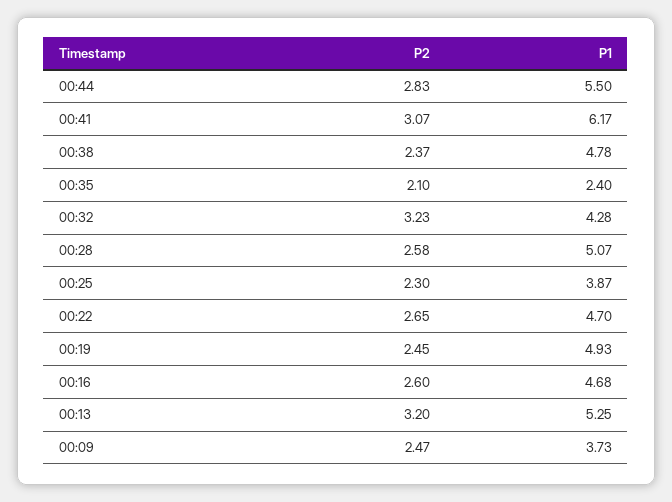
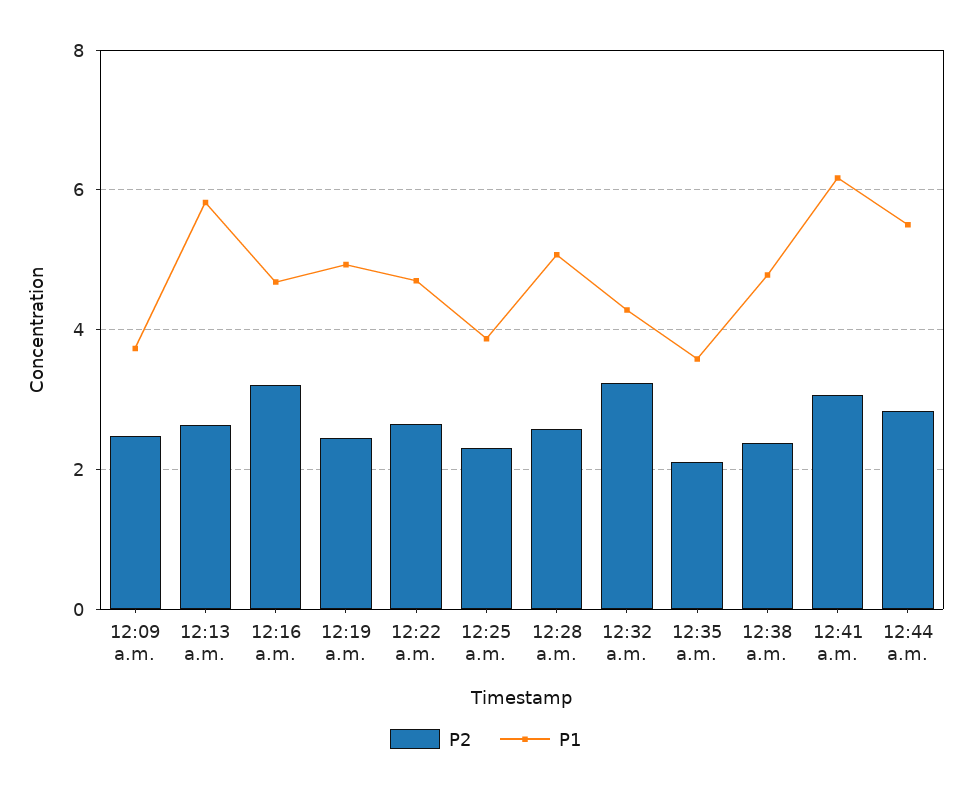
P1, 00:35: 2.4 -> 3.6
P2, 00:16: 2.6 -> 3.2
P2, 00:13: 3.2 -> 2.6
P1, 00:13: 5.25 -> 5.8

